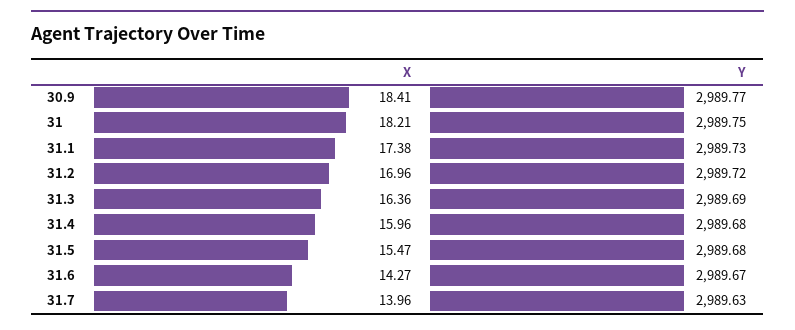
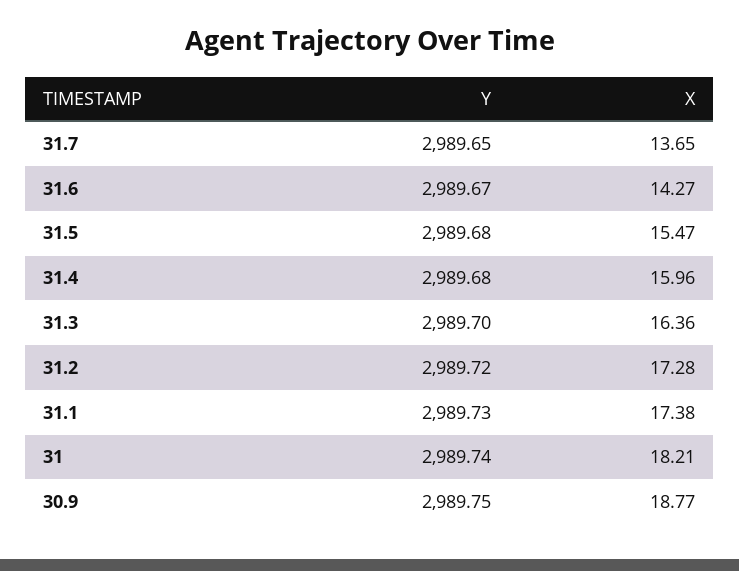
X, 30.9: 18.41 -> 18.77
Y, 30.9: 2989.77 -> 2989.75
Y, 31: 2989.75 -> 2989.74
X, 31.2: 16.96 -> 17.28
Y, 31.3: 2989.69 -> 2989.7
X, 31.7: 13.96 -> 13.65
Y, 31.7: 2989.63 -> 2989.65

